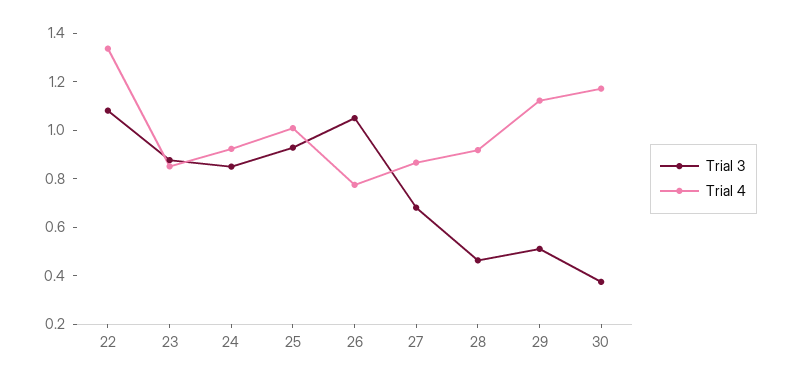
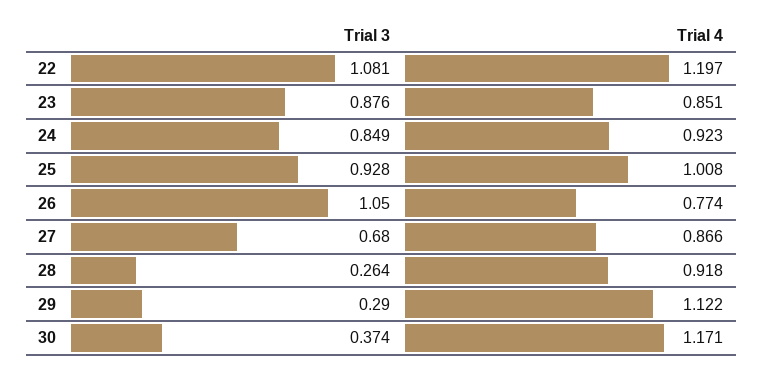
Trial 4, 22: 1.35 -> 1.197
Trial 3, 28: 0.45 -> 0.264
Trial 3, 29: 0.5 -> 0.29

